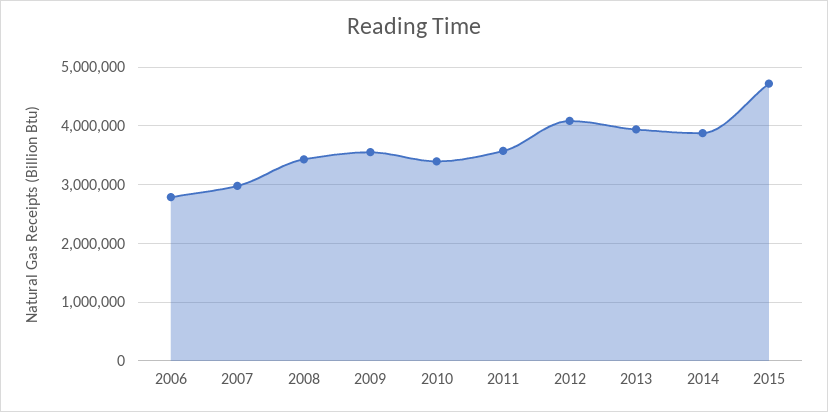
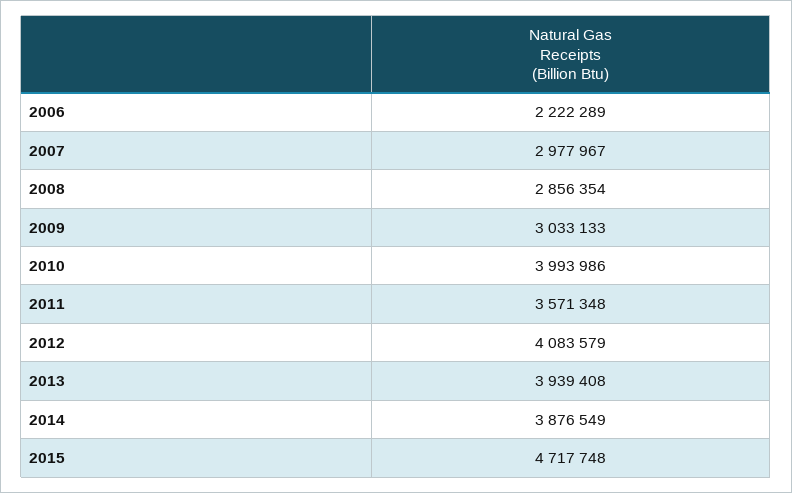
2006: 2800000 -> 2222289
2008: 3400000 -> 2856354
2009: 3600000 -> 3033133
2010: 3400000 -> 3993986

